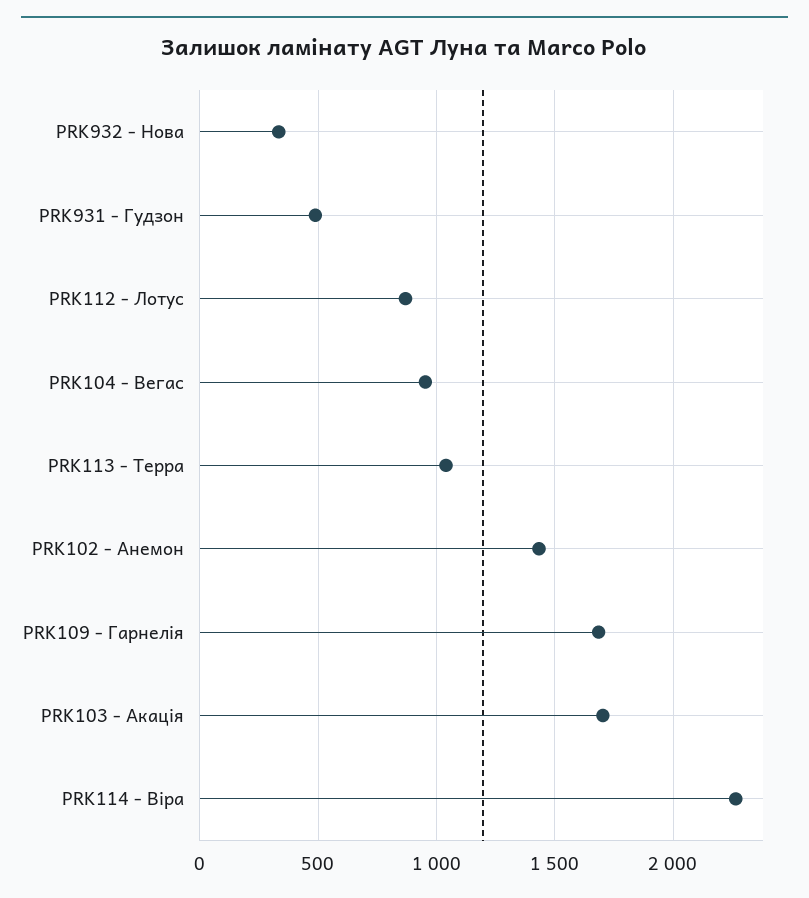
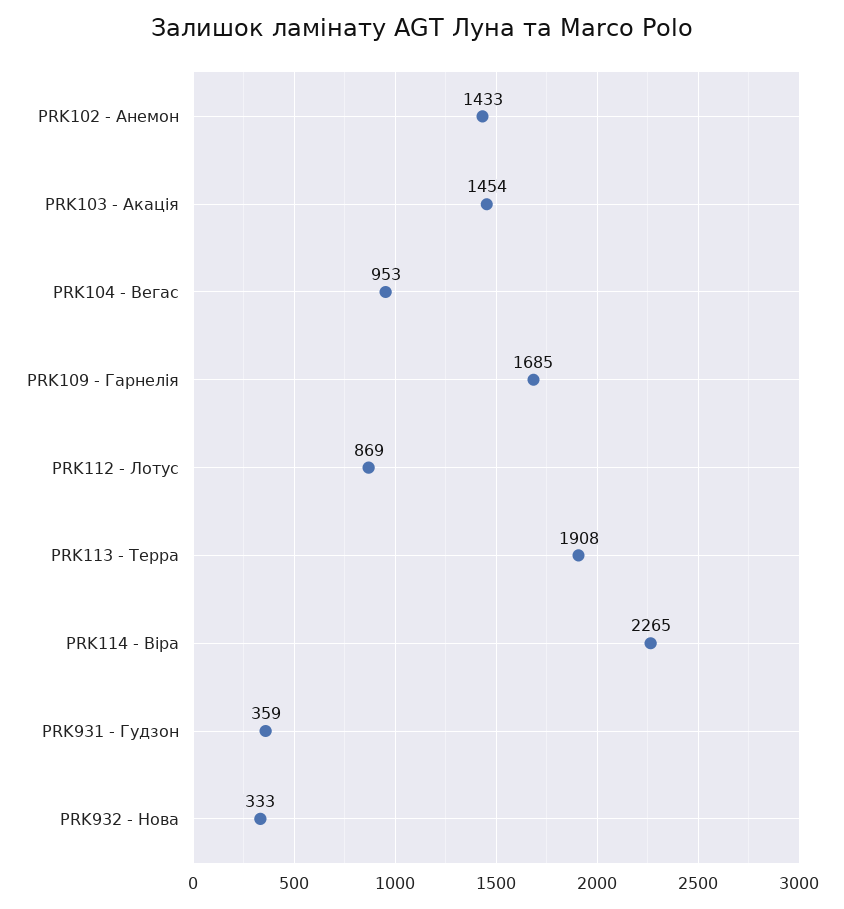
PRK931 - Гудзон: 500 -> 359
PRK113 - Терра: 1050 -> 1908
PRK103 - Акація: 1700 -> 1454

